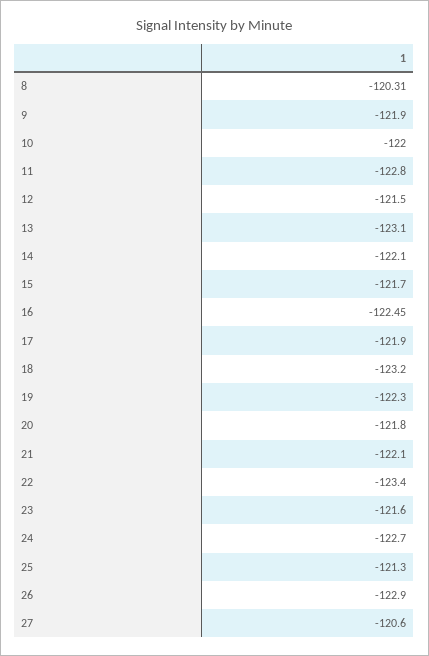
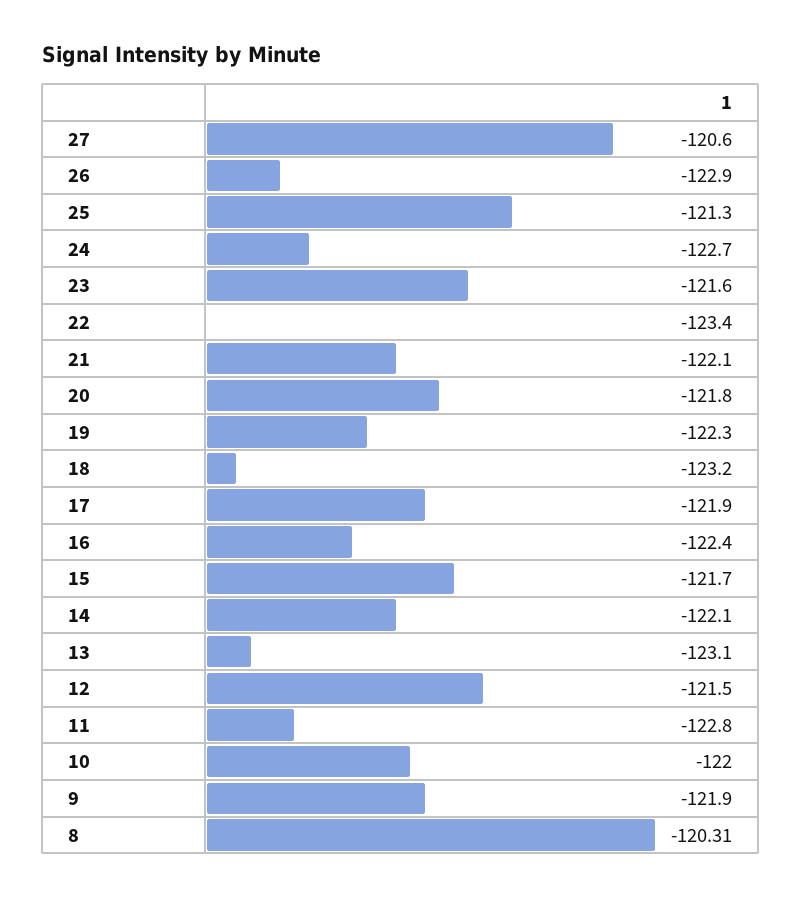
16: -122.45 -> -122.4

